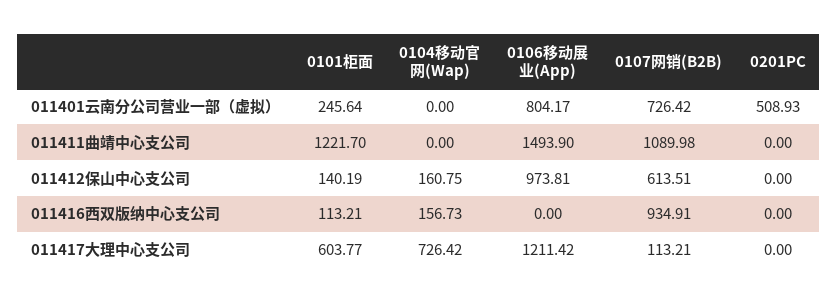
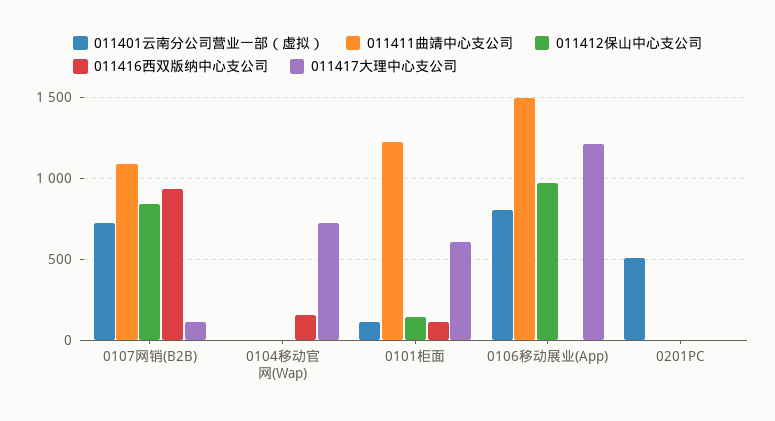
011401云南分公司营业一部（虚拟）, 0101柜面: 245.64 -> 100
011412保山中心支公司, 0104移动官网(Wap): 160.75 -> 0
011412保山中心支公司, 0107网销(B2B): 613.51 -> 850

